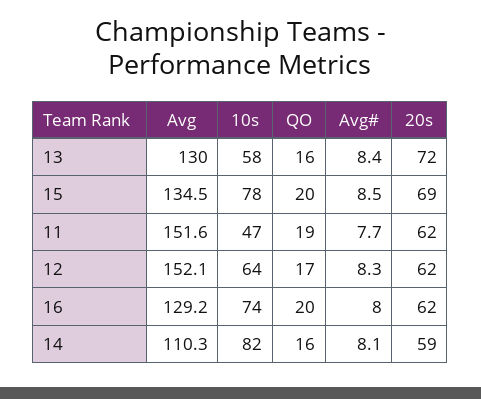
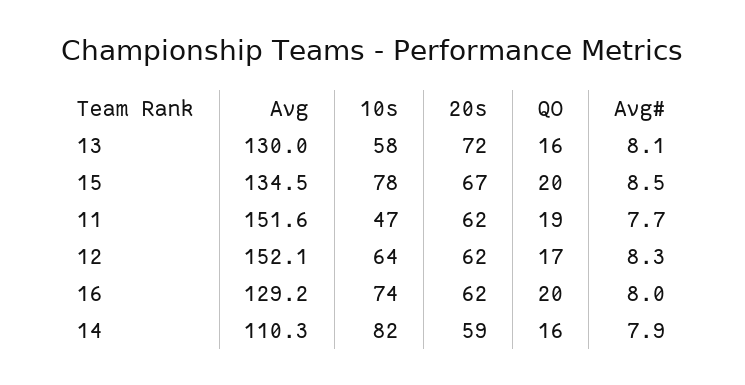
Avg#, 13: 8.4 -> 8.1
20s, 15: 69 -> 67
Avg#, 14: 8.1 -> 7.9

